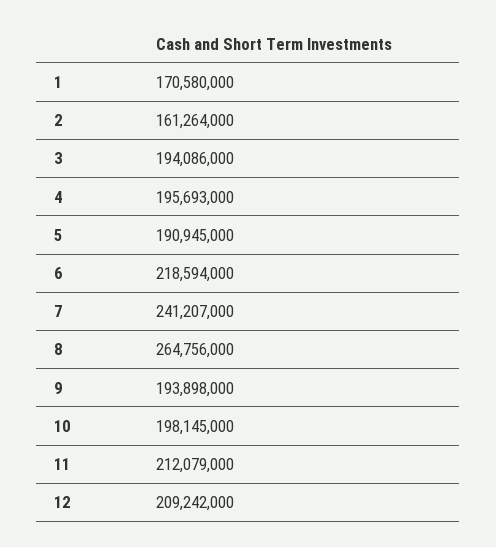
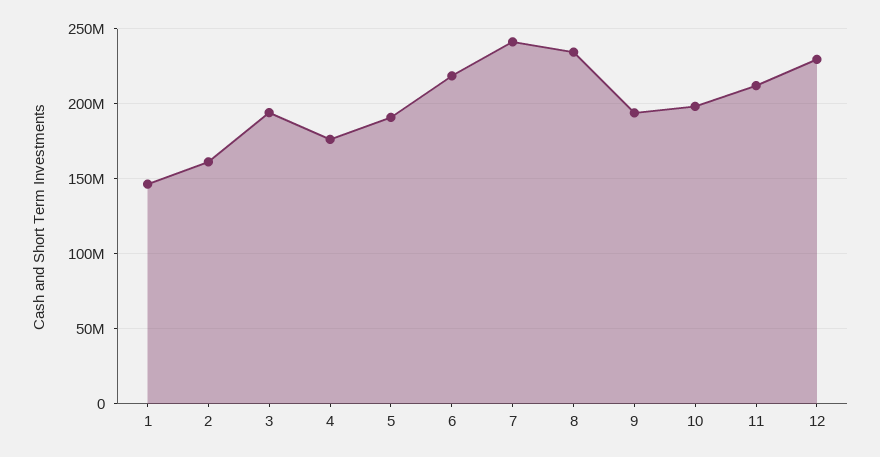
1: 170580000 -> 145000000
4: 195693000 -> 175000000
8: 264756000 -> 235000000
12: 209242000 -> 230000000

